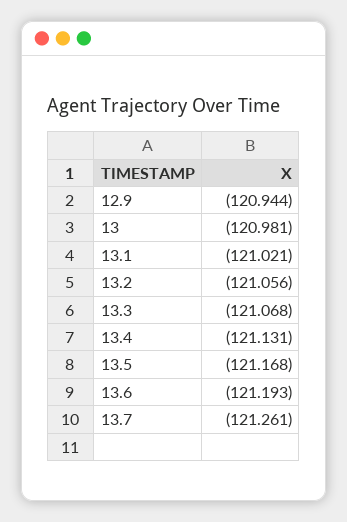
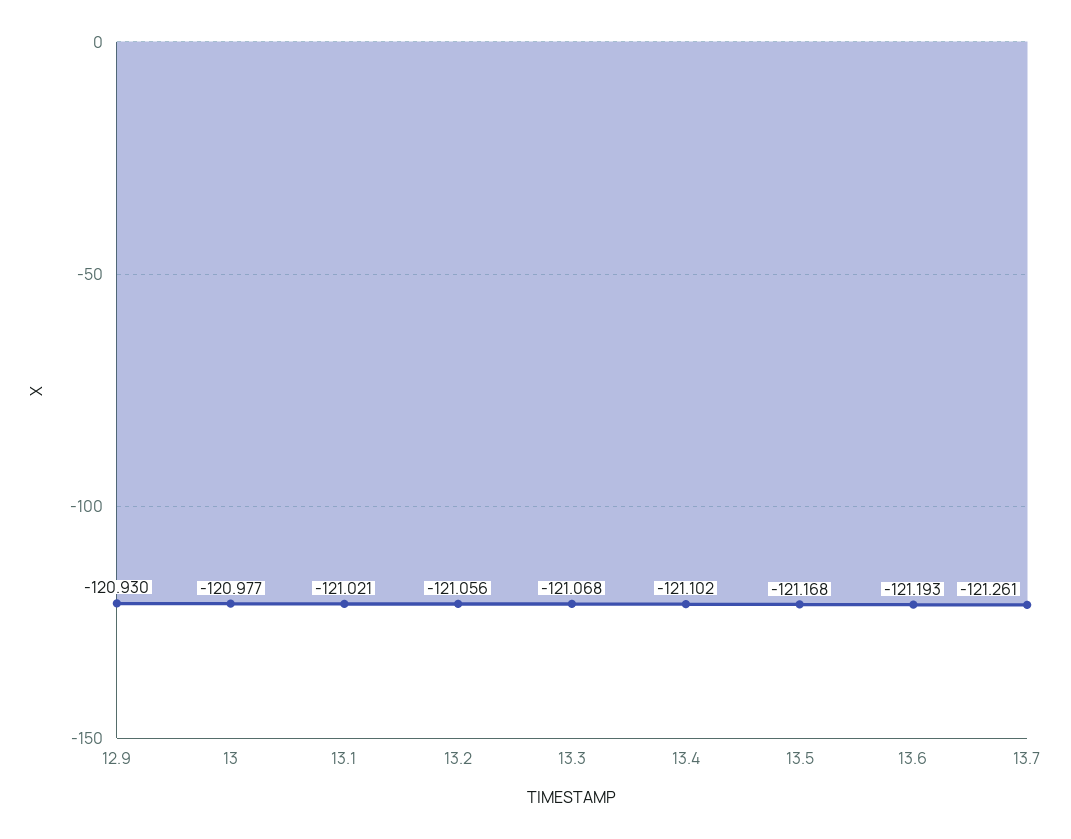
12.9: -120.944 -> -120.93
13: -120.981 -> -120.977
13.4: -121.131 -> -121.102

